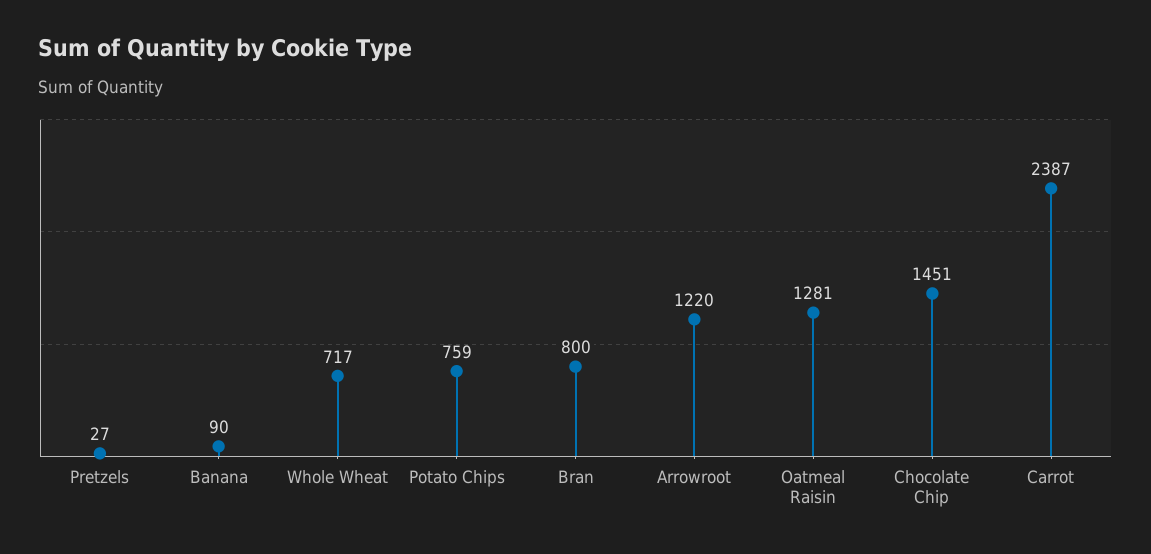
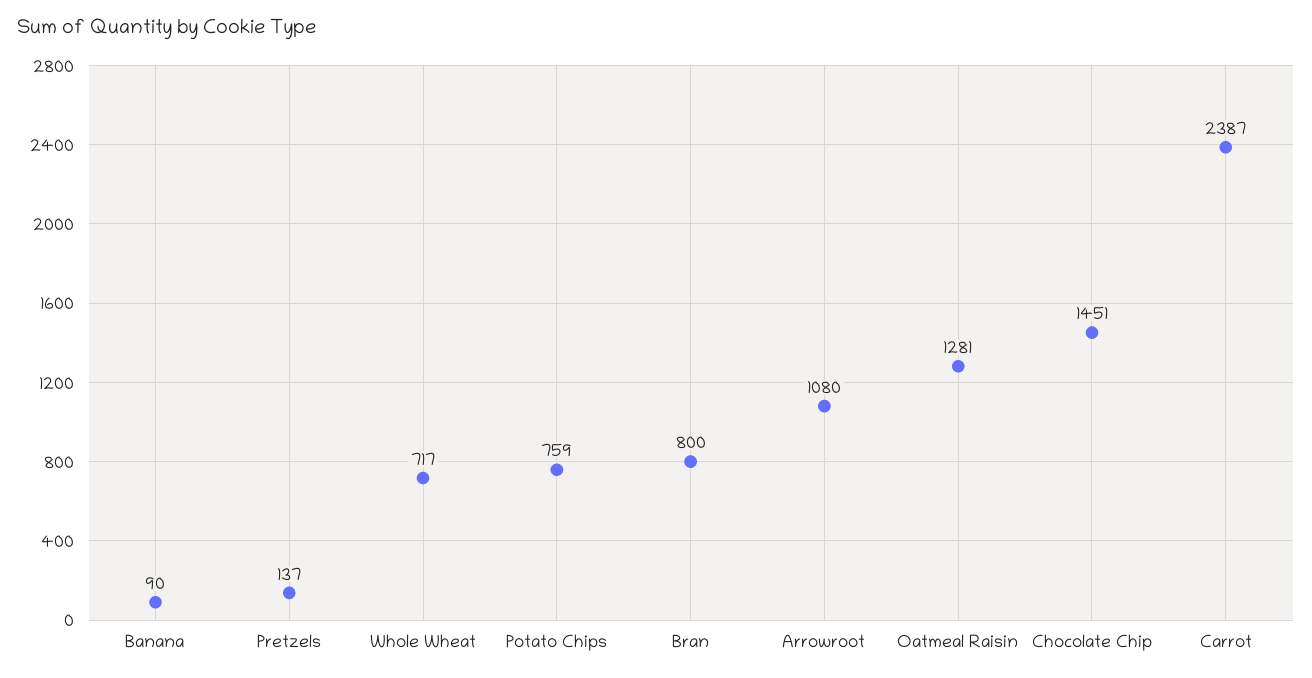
Pretzels: 27 -> 137
Arrowroot: 1220 -> 1080

